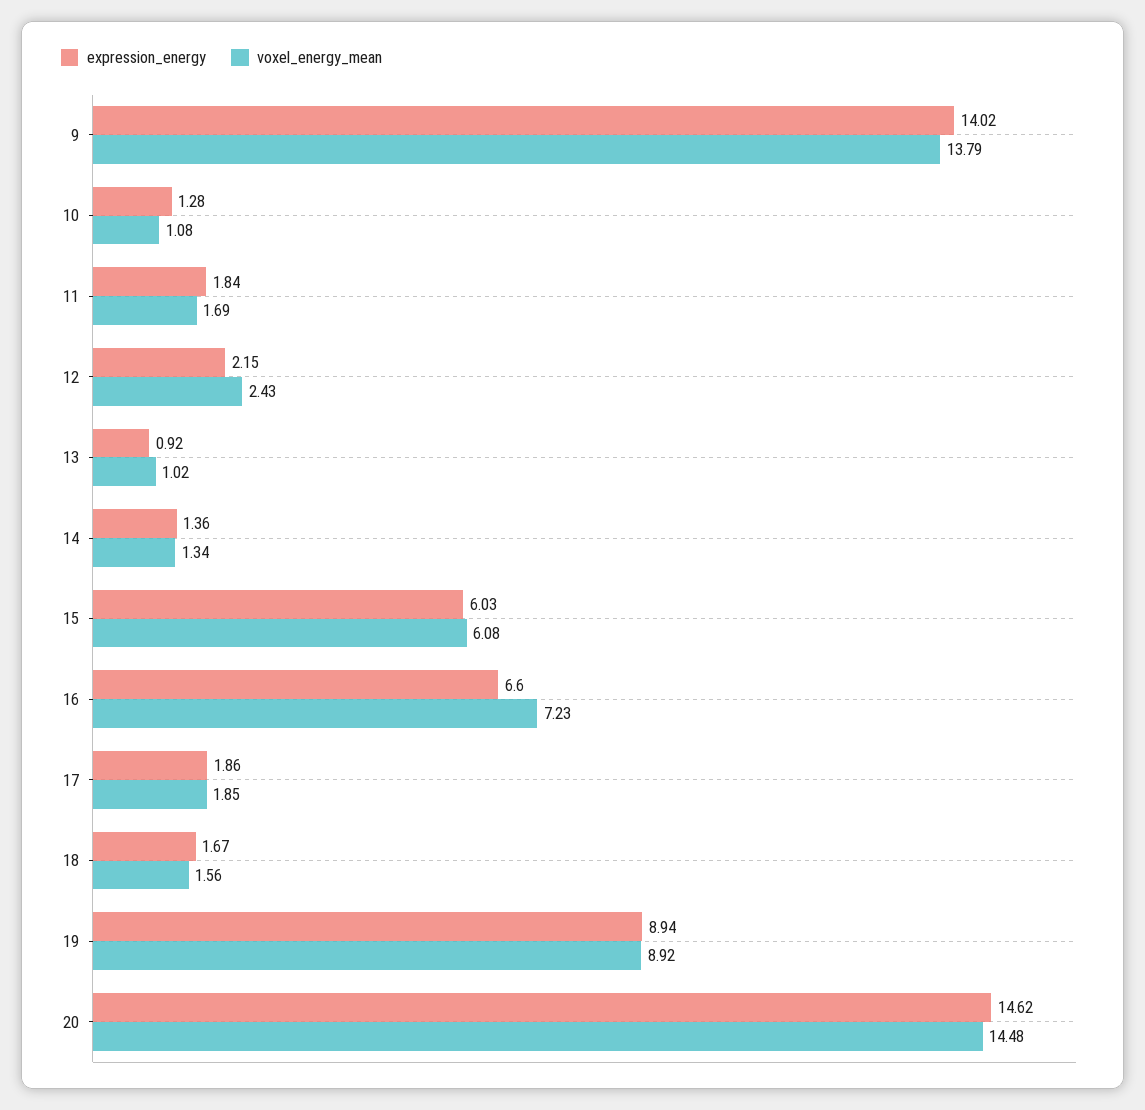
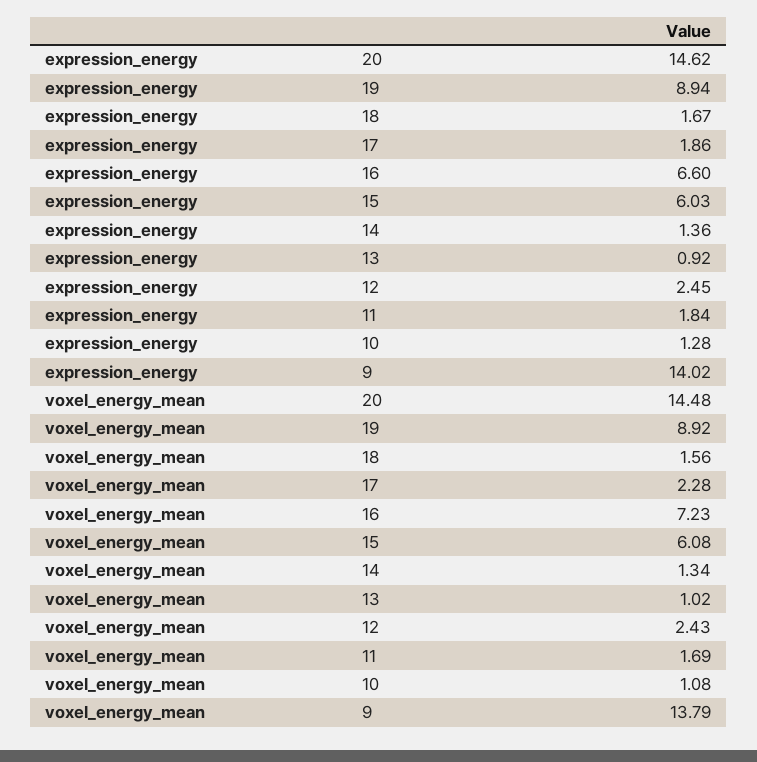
expression_energy, 12: 2.15 -> 2.45
voxel_energy_mean, 17: 1.85 -> 2.28

